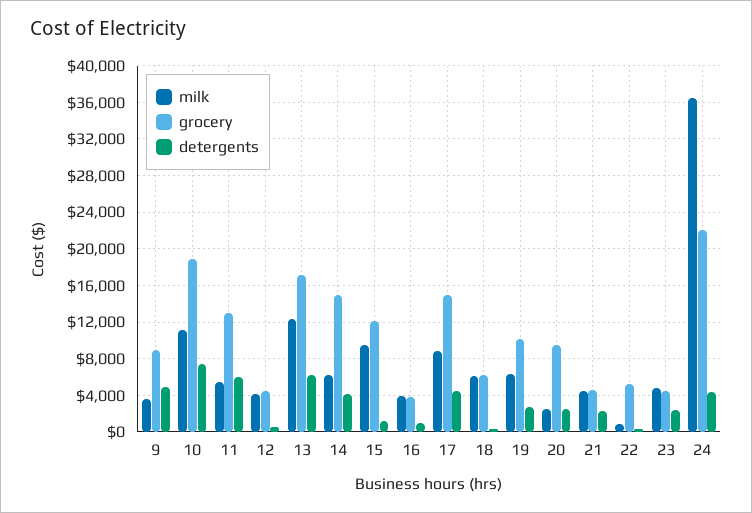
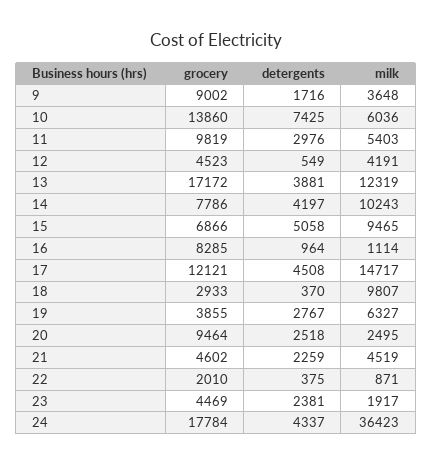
detergents, 9: 5000 -> 1716
milk, 10: 11000 -> 6036
grocery, 10: 19000 -> 13860
grocery, 11: 13000 -> 9819
detergents, 11: 6000 -> 2976
detergents, 13: 6000 -> 3881
milk, 14: 6000 -> 10243
grocery, 14: 15000 -> 7786
grocery, 15: 12000 -> 6866
detergents, 15: 1000 -> 5058
milk, 16: 4000 -> 1114
grocery, 16: 4000 -> 8285
milk, 17: 9000 -> 14717
grocery, 17: 15000 -> 12121
milk, 18: 6000 -> 9807
grocery, 18: 6000 -> 2933
grocery, 19: 10000 -> 3855
grocery, 22: 5000 -> 2010
milk, 23: 5000 -> 1917
grocery, 24: 22000 -> 17784

